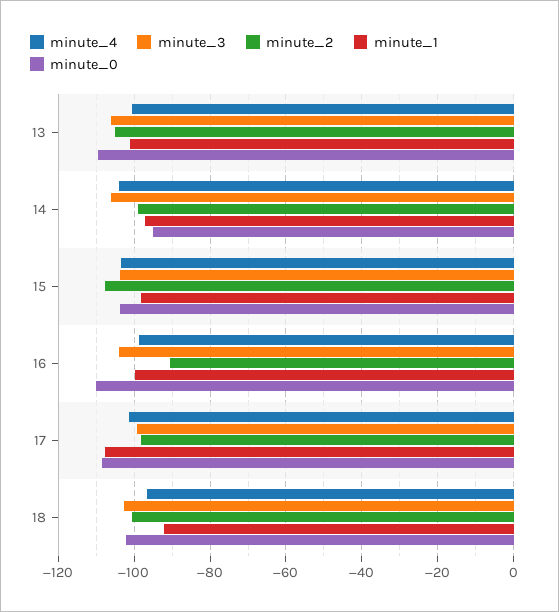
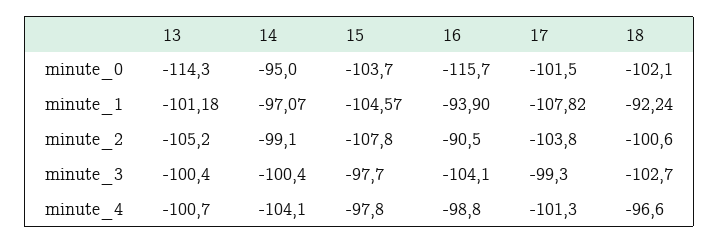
minute_3, 13: -106 -> -100.4
minute_0, 13: -110 -> -114.3
minute_3, 14: -106 -> -100.4
minute_4, 15: -104 -> -97.8
minute_3, 15: -104 -> -97.7
minute_1, 15: -98 -> -104.57
minute_1, 16: -100 -> -93.9
minute_0, 16: -110 -> -115.7
minute_2, 17: -98 -> -103.8
minute_0, 17: -108 -> -101.5

